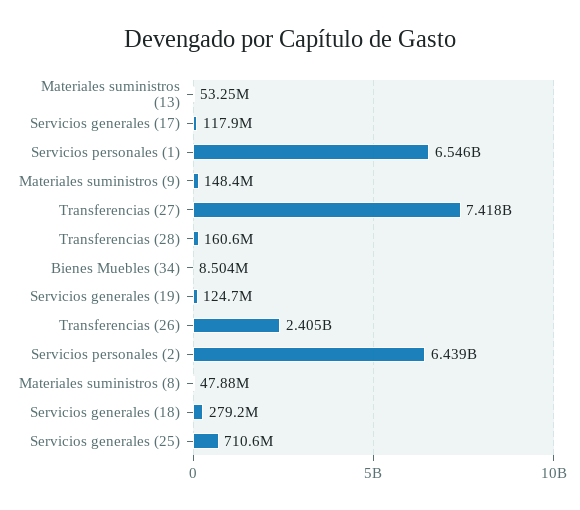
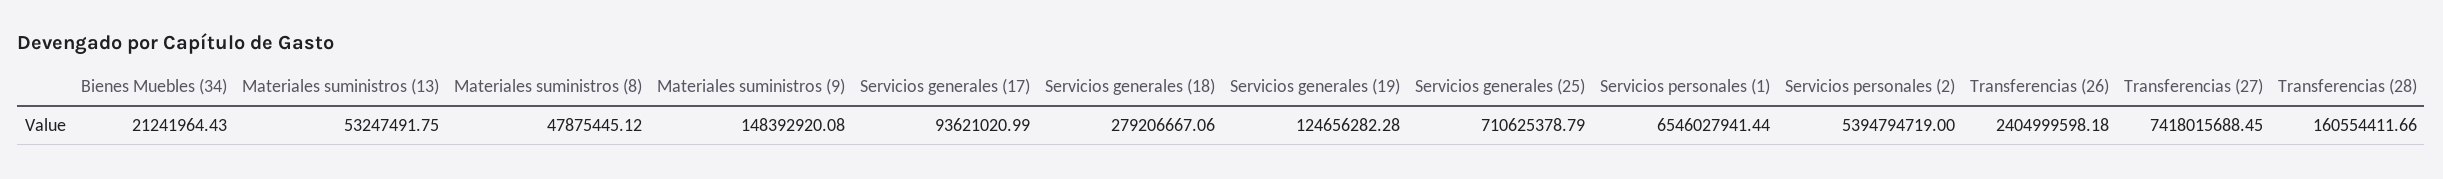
Servicios generales (17): 117900000 -> 93621020.99
Bienes Muebles (34): 8504000 -> 21241964.43
Servicios personales (2): 6439000000 -> 5394794719

